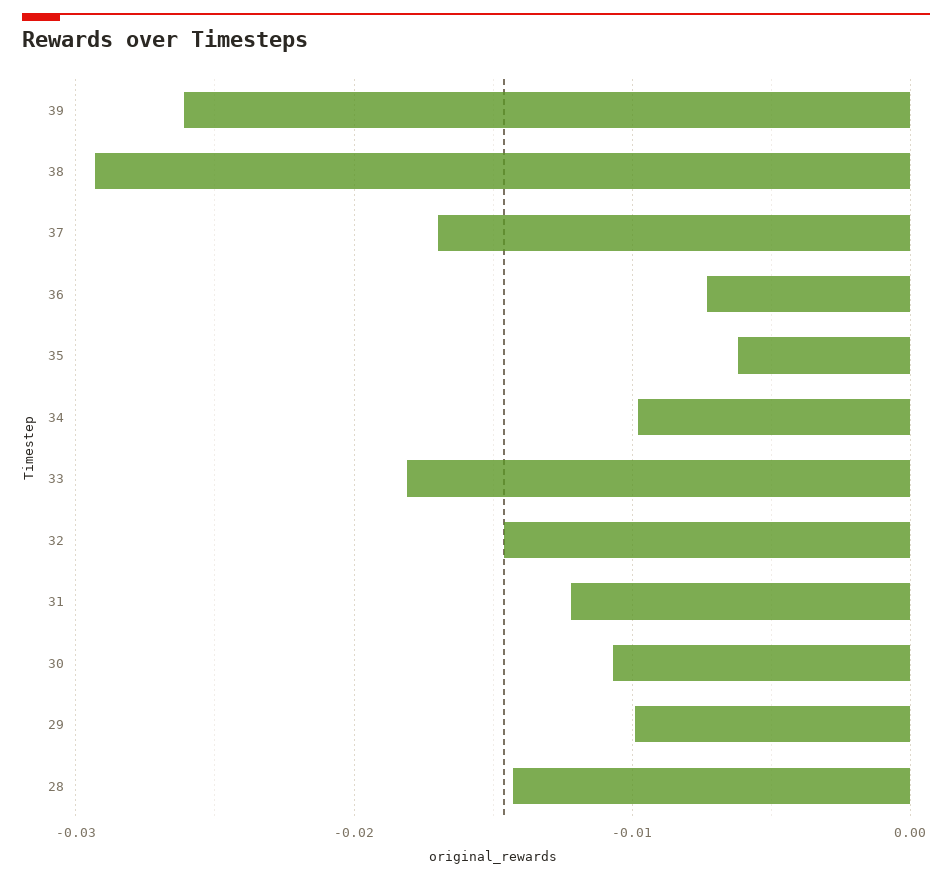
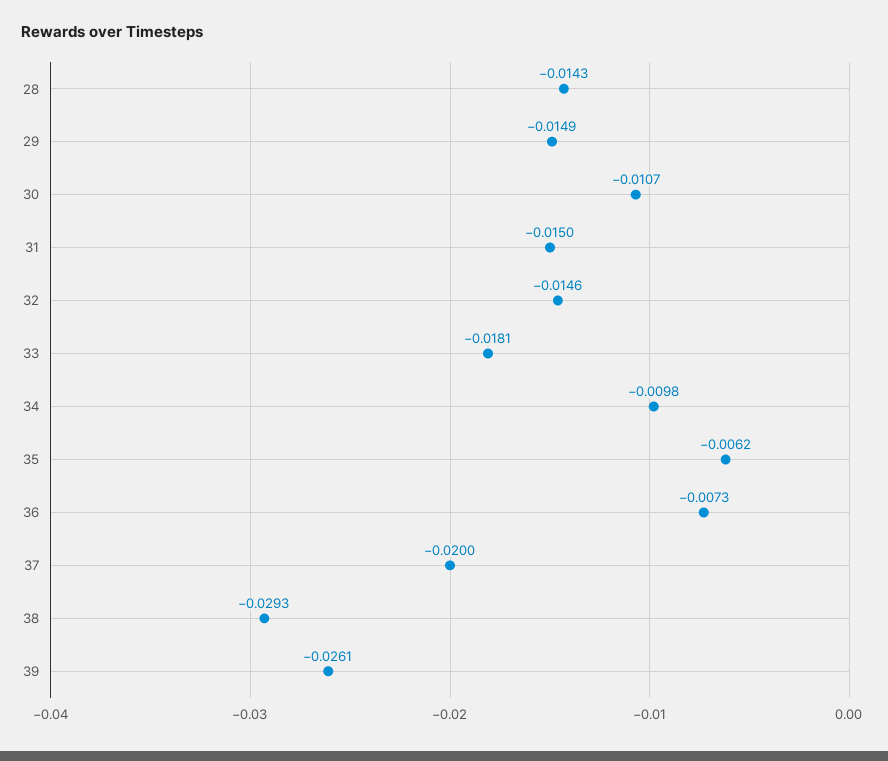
37: -0.017 -> -0.02
31: -0.012 -> -0.015
29: -0.01 -> -0.0149

